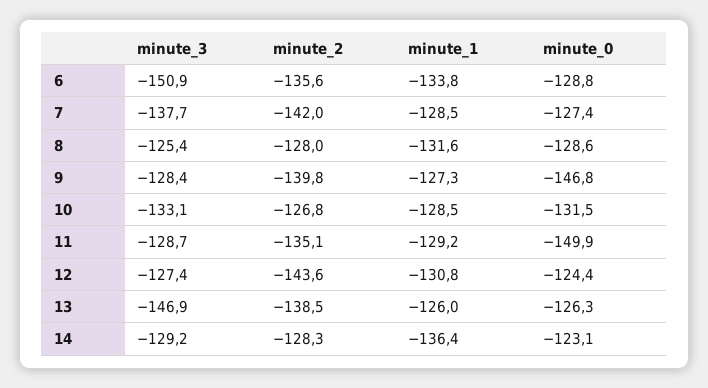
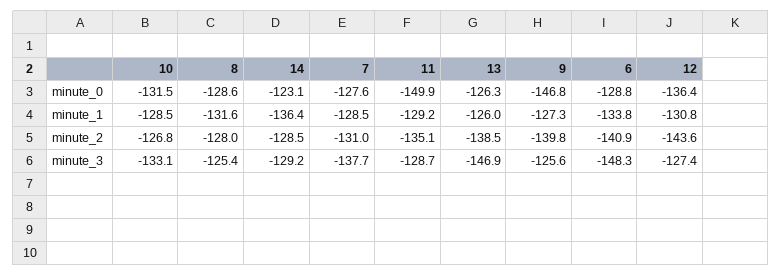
minute_3, 6: -150.9 -> -148.3
minute_2, 6: -135.6 -> -140.9
minute_2, 7: -142 -> -131
minute_0, 7: -127.4 -> -127.6
minute_3, 9: -128.4 -> -125.6
minute_0, 12: -124.4 -> -136.4
minute_2, 14: -128.3 -> -128.5

